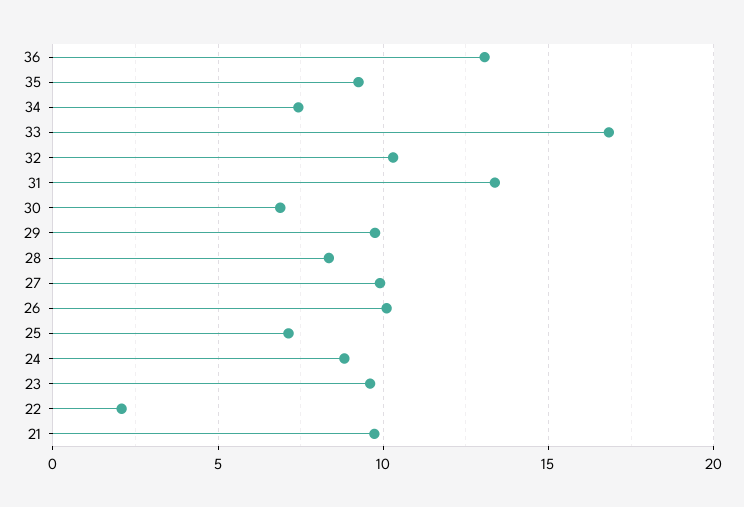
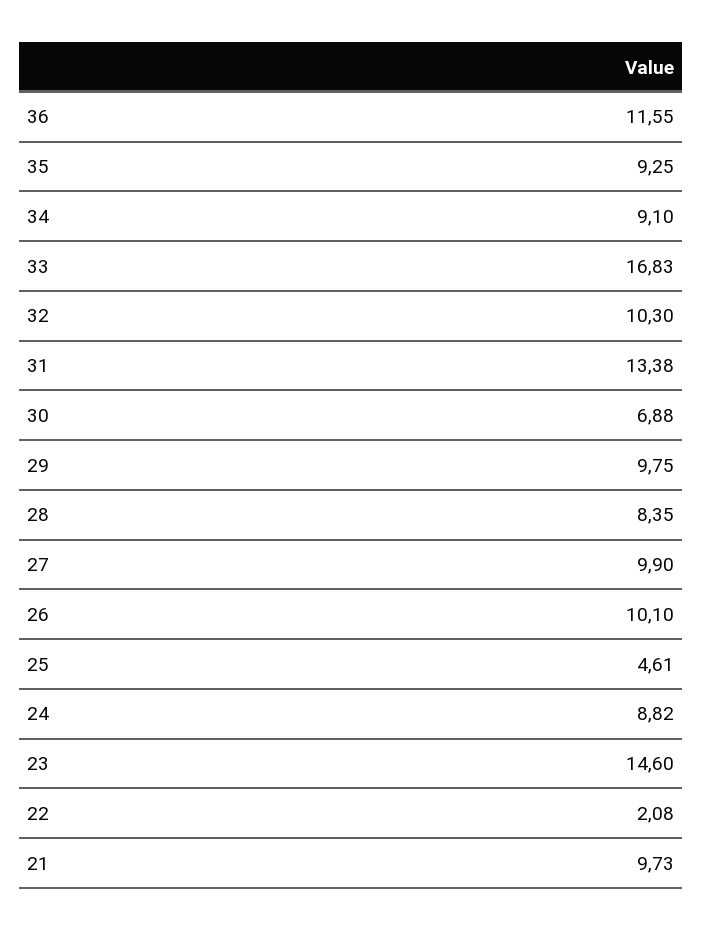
36: 13 -> 11.55
34: 7.5 -> 9.1
25: 7 -> 4.61
23: 9.5 -> 14.6

